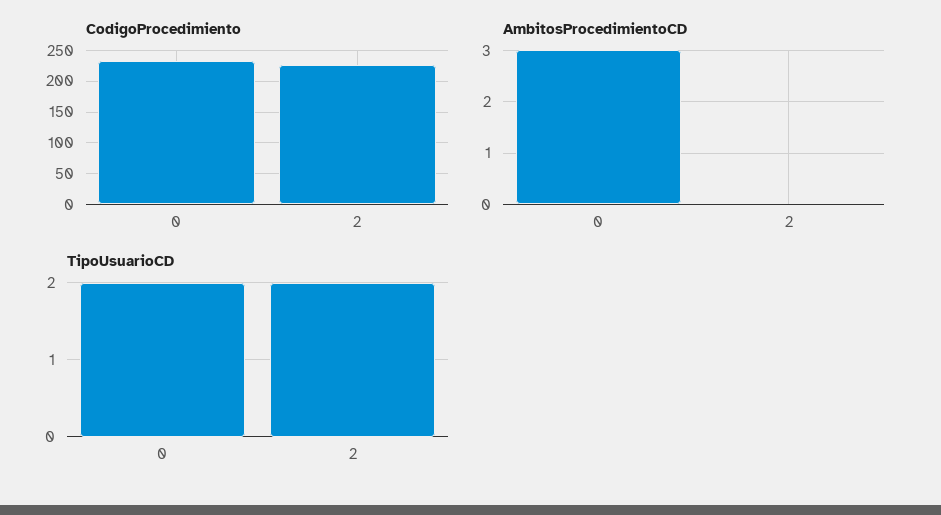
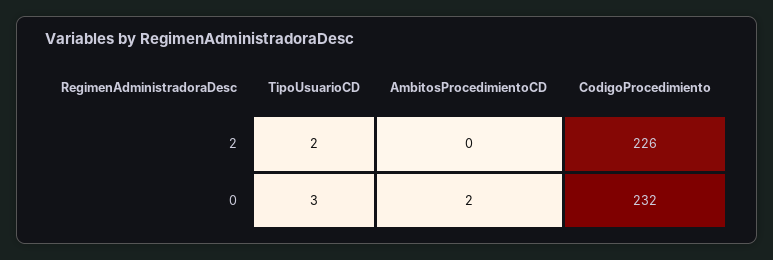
AmbitosProcedimientoCD, 0: 3 -> 2
TipoUsuarioCD, 0: 2 -> 3

